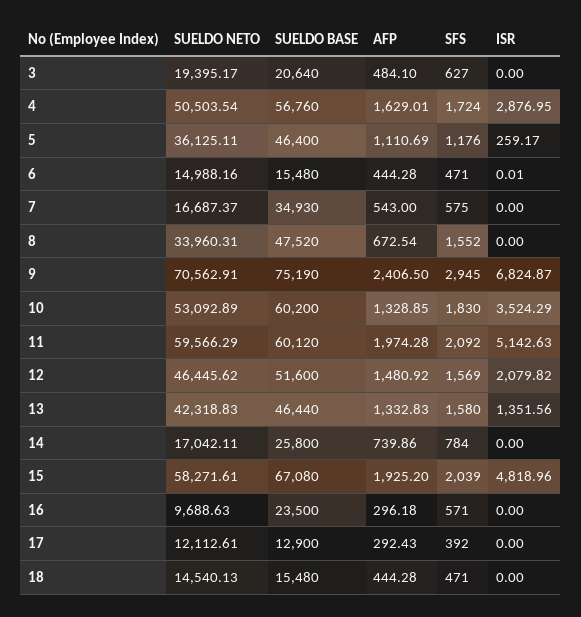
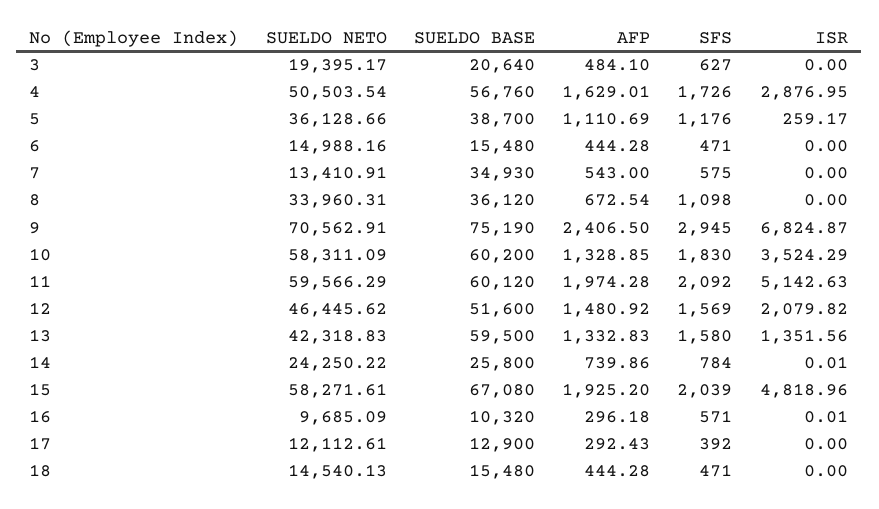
SFS, 4: 1724 -> 1726
SUELDO NETO, 5: 36125.11 -> 36128.66
SUELDO BASE, 5: 46400 -> 38700
ISR, 6: 0.01 -> 0
SUELDO NETO, 7: 16687.37 -> 13410.91
SUELDO BASE, 8: 47520 -> 36120
SFS, 8: 1552 -> 1098
SUELDO NETO, 10: 53092.89 -> 58311.09
SUELDO BASE, 13: 46440 -> 59500
SUELDO NETO, 14: 17042.11 -> 24250.22
ISR, 14: 0 -> 0.01
SUELDO NETO, 16: 9688.63 -> 9685.09
SUELDO BASE, 16: 23500 -> 10320
ISR, 16: 0 -> 0.01

